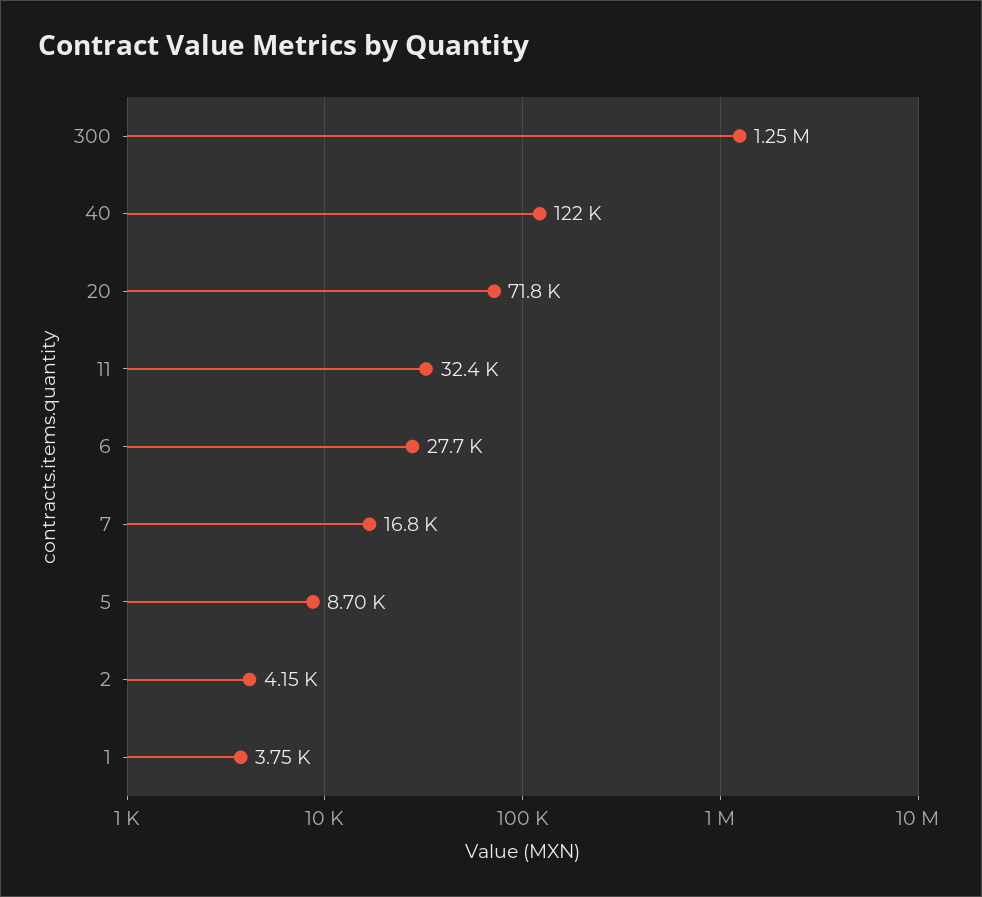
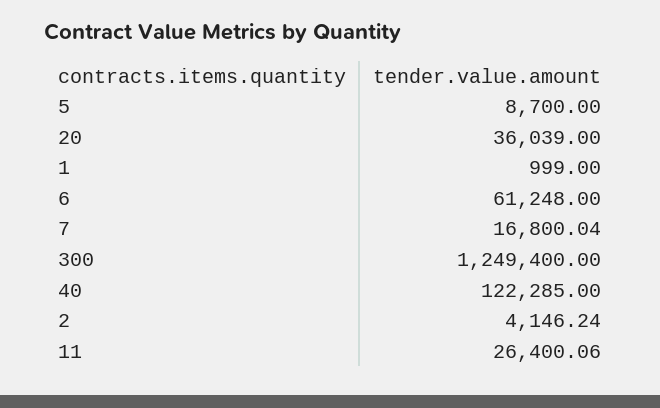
20: 71800 -> 36039
11: 32400 -> 26400.06
6: 27700 -> 61248
1: 3750 -> 999

